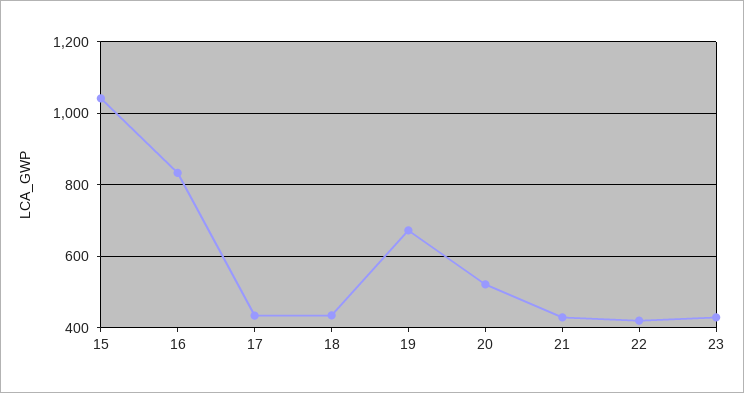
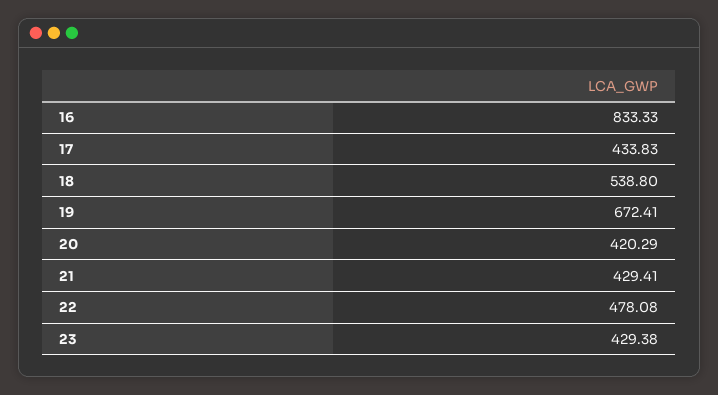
15: 1040 -> none
18: 440 -> 538.8
20: 520 -> 420.29
22: 420 -> 478.08

